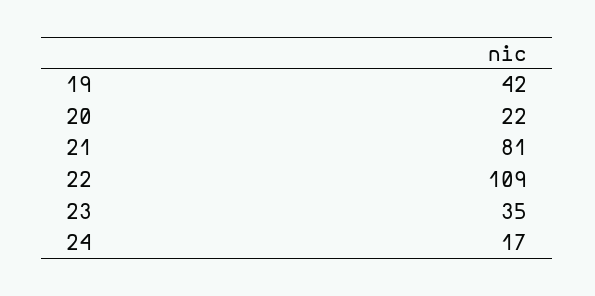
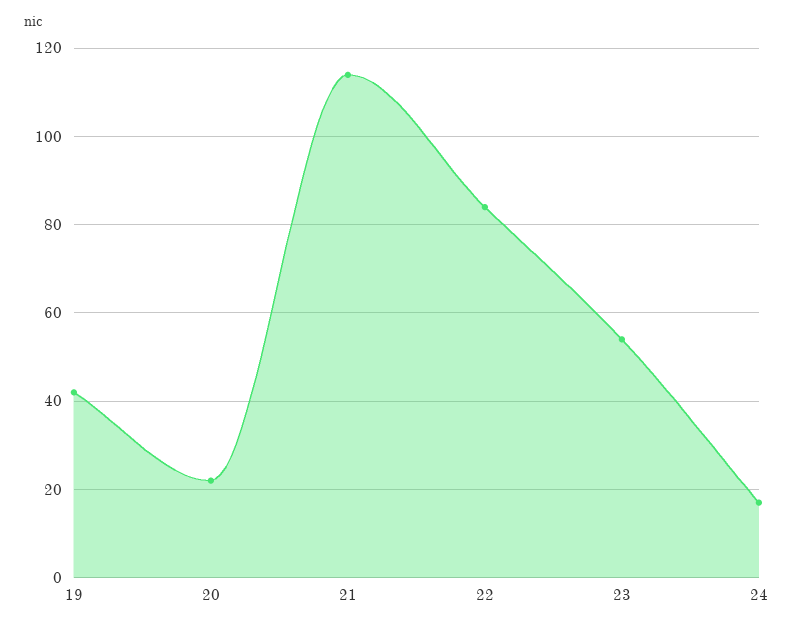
21: 81 -> 115
22: 109 -> 85
23: 35 -> 55

